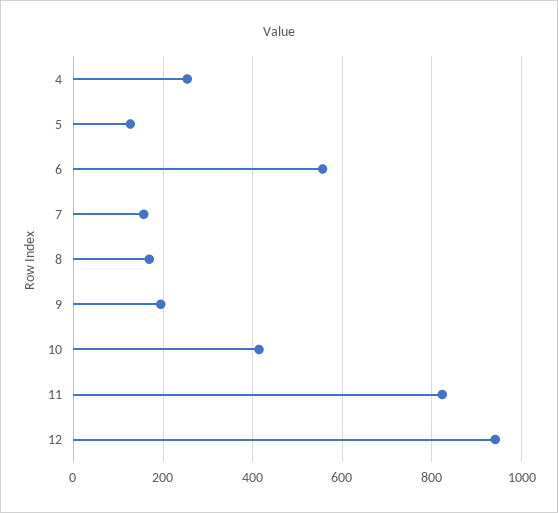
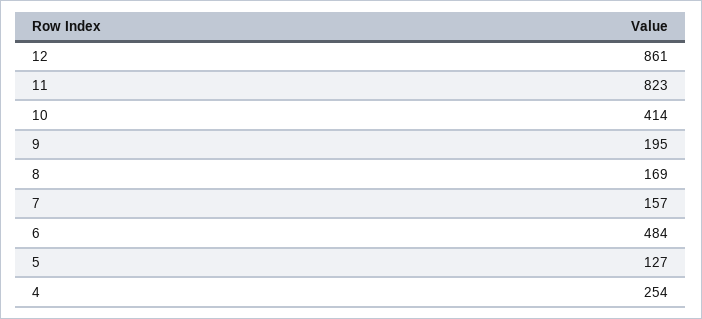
6: 560 -> 484
12: 940 -> 861

